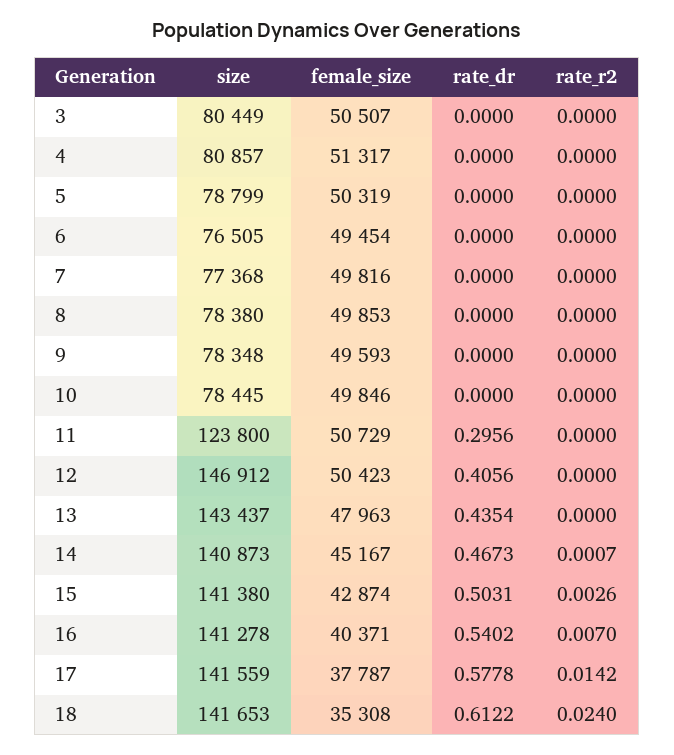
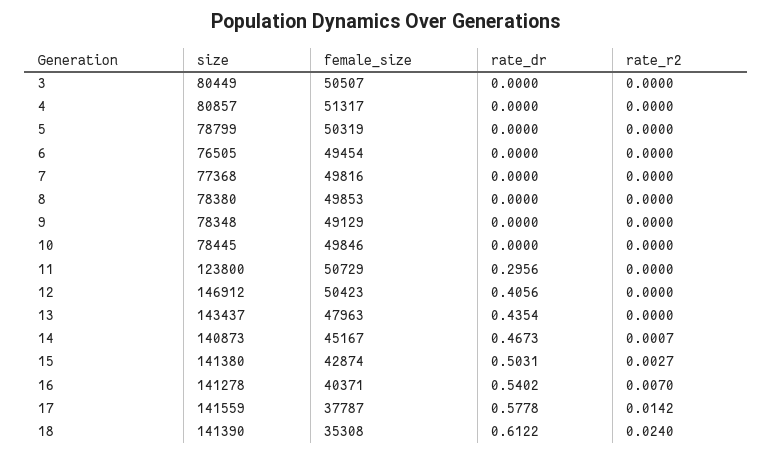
female_size, 9: 49593 -> 49129
rate_r2, 15: 0.0026 -> 0.0027
size, 18: 141653 -> 141390

